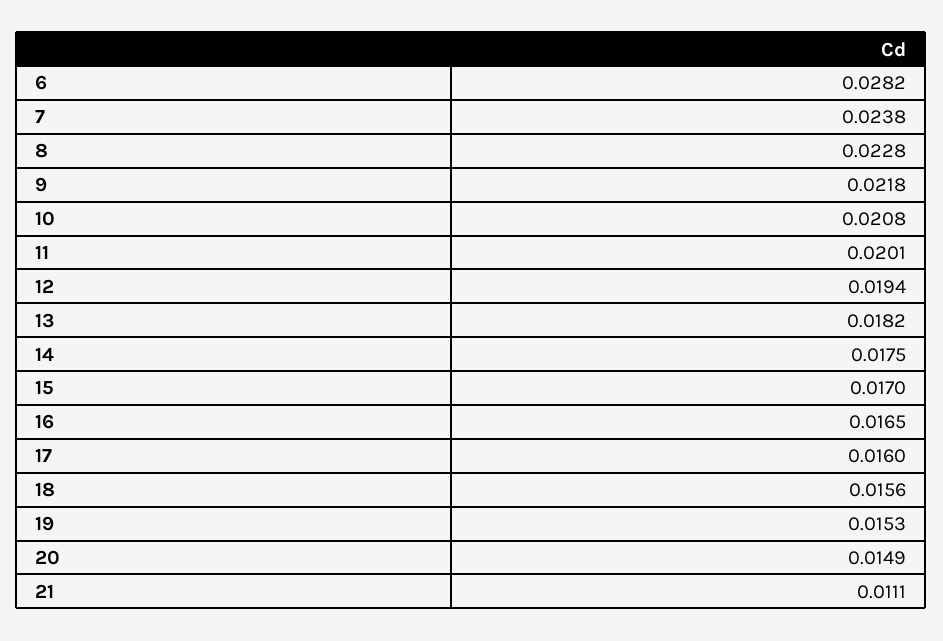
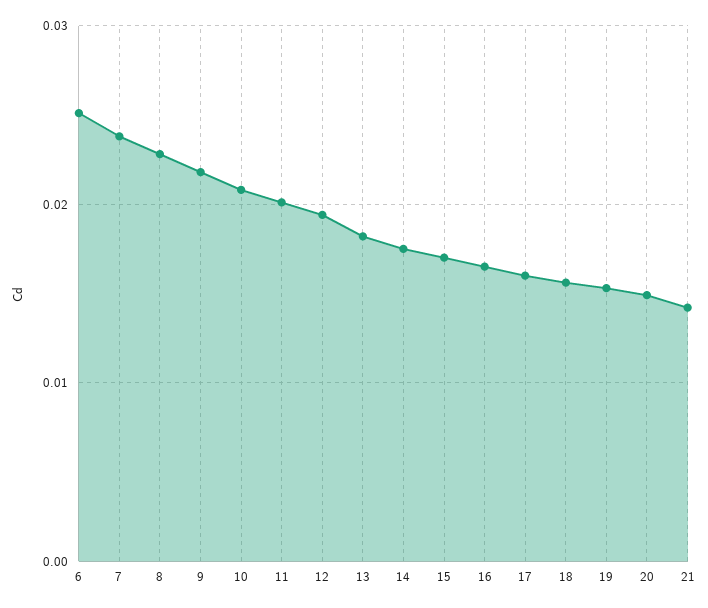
6: 0.0282 -> 0.025
21: 0.0111 -> 0.014

